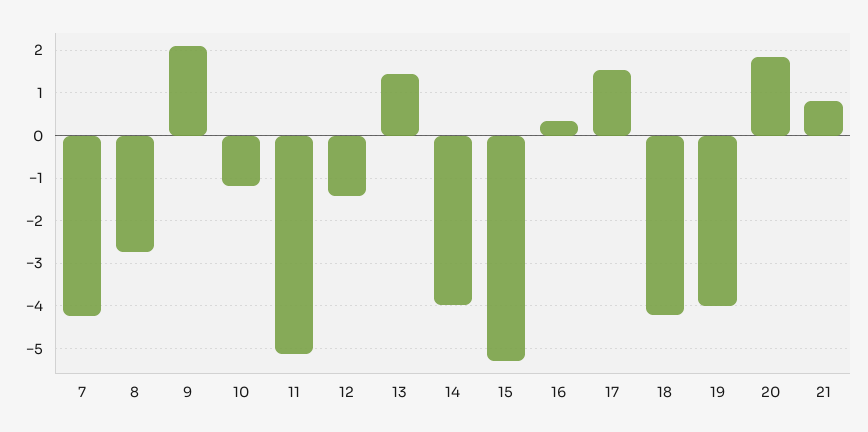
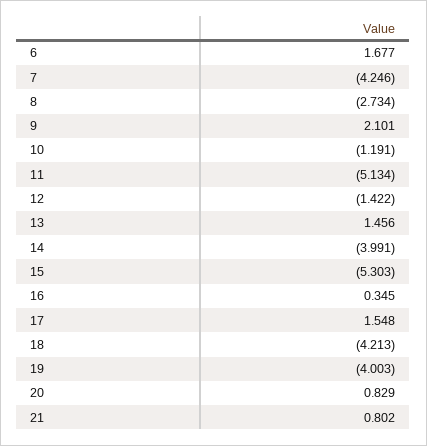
20: 1.8 -> 0.829
6: none -> 1.677

